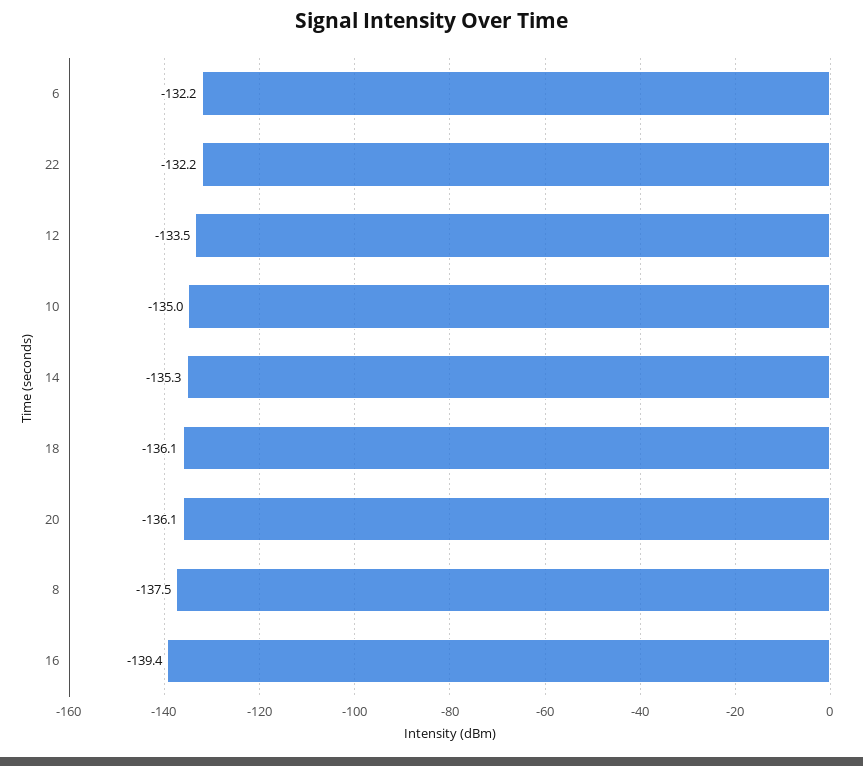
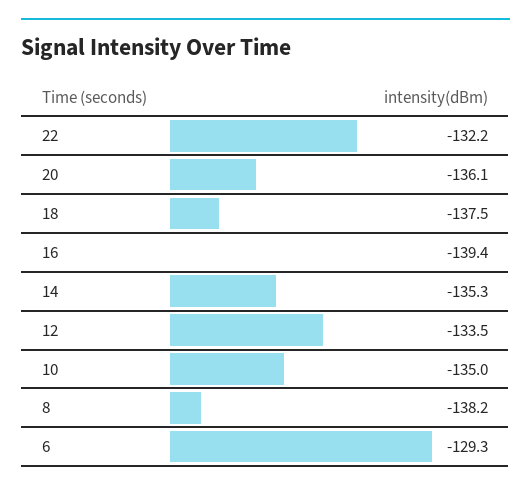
6: -132.2 -> -129.3
18: -136.1 -> -137.5
8: -137.5 -> -138.2

